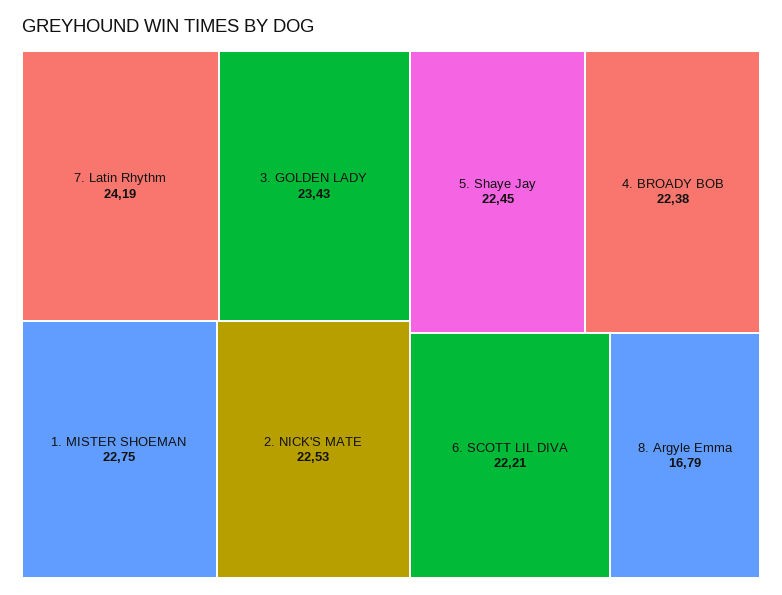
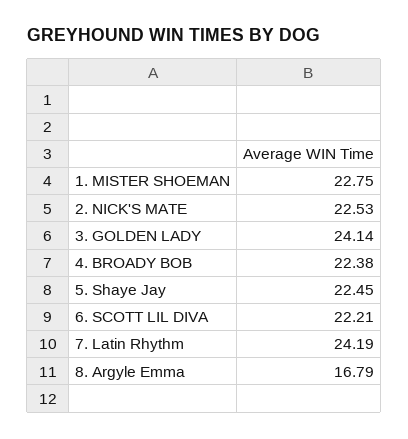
3. GOLDEN LADY: 23.43 -> 24.14

